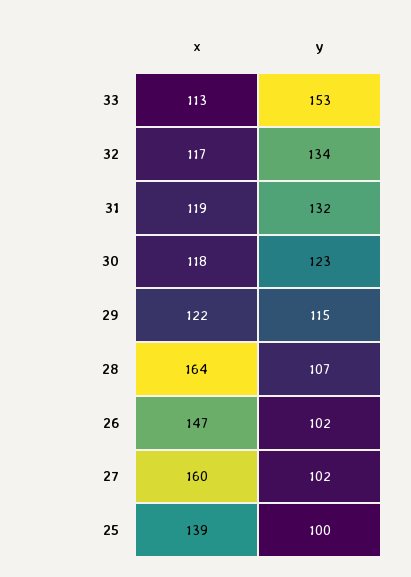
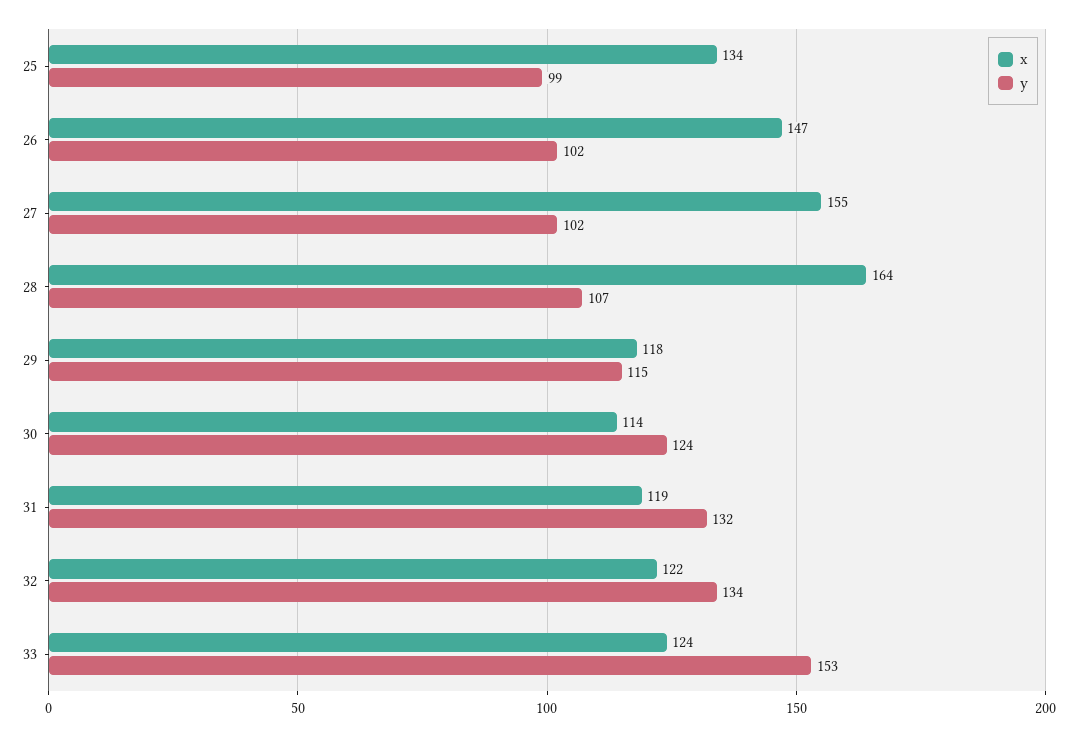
x, 33: 113 -> 124
x, 32: 117 -> 122
x, 30: 118 -> 114
y, 30: 123 -> 124
x, 29: 122 -> 118
x, 27: 160 -> 155
x, 25: 139 -> 134
y, 25: 100 -> 99

